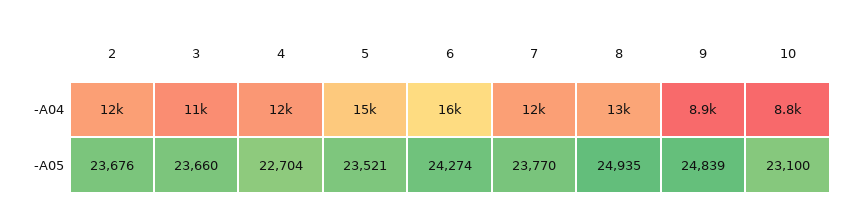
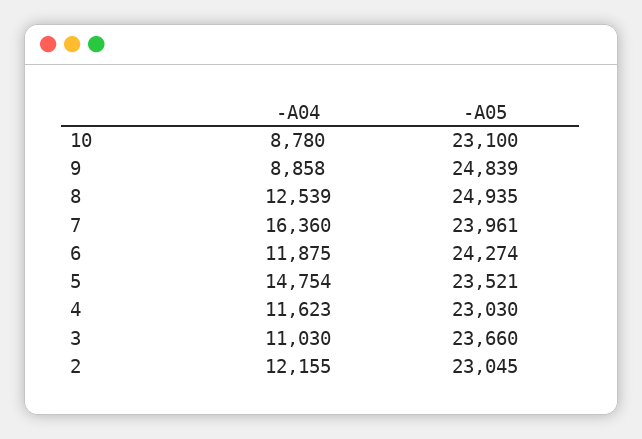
6, -A04: 16000 -> 11875
7, -A04: 12000 -> 16360
2, -A05: 23676 -> 23045
4, -A05: 22704 -> 23030
7, -A05: 23770 -> 23961

